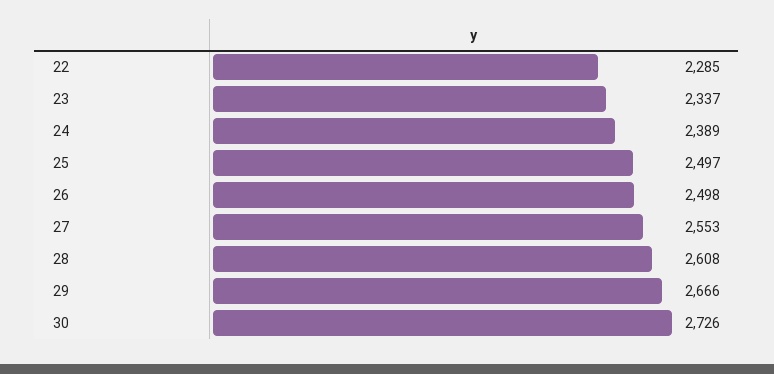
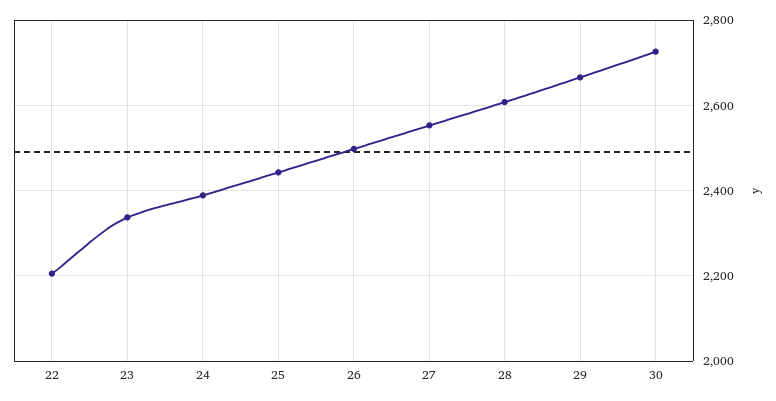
22: 2285 -> 2200
25: 2497 -> 2440

